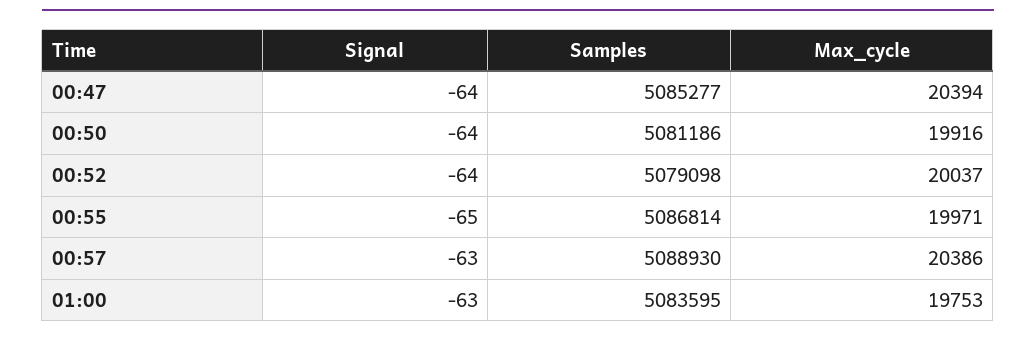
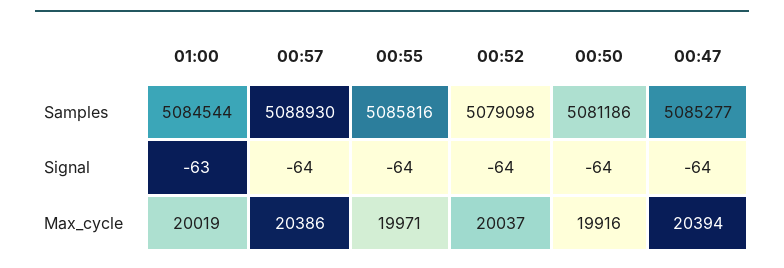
Signal, 00:55: -65 -> -64
Samples, 00:55: 5086814 -> 5085816
Signal, 00:57: -63 -> -64
Samples, 01:00: 5083595 -> 5084544
Max_cycle, 01:00: 19753 -> 20019

